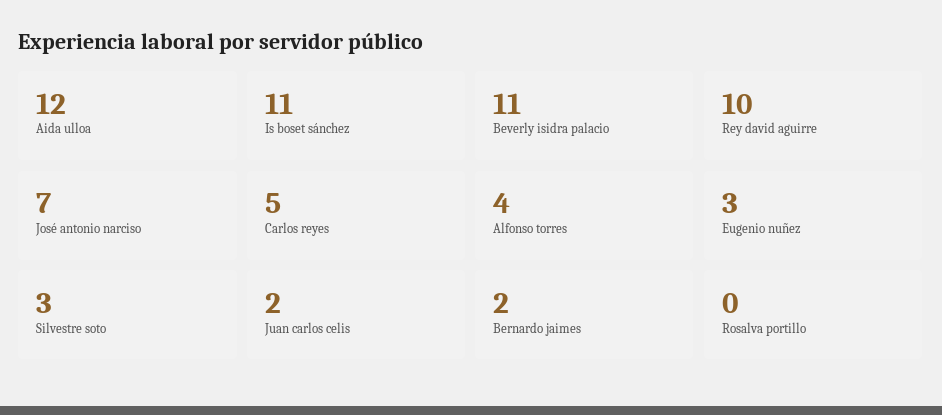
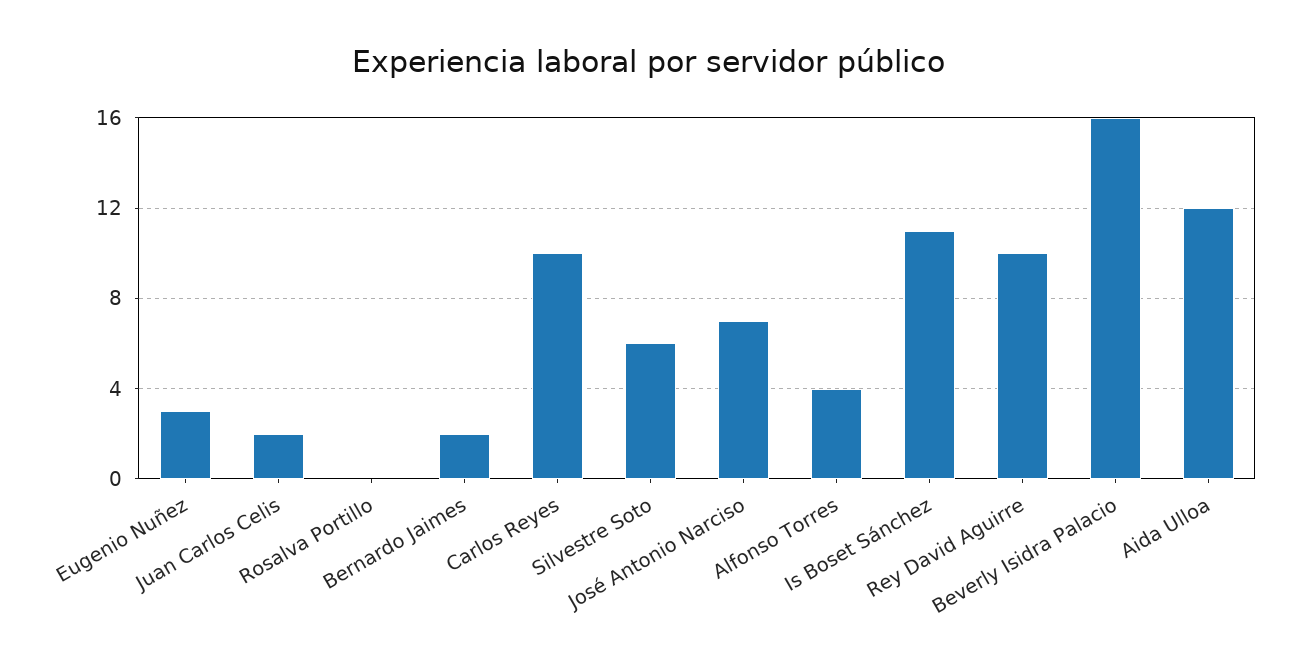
Beverly isidra palacio: 11 -> 16
Carlos reyes: 5 -> 10
Silvestre soto: 3 -> 6

